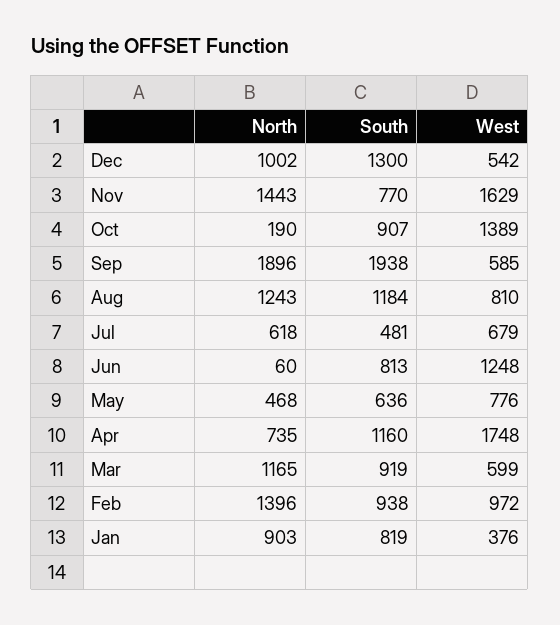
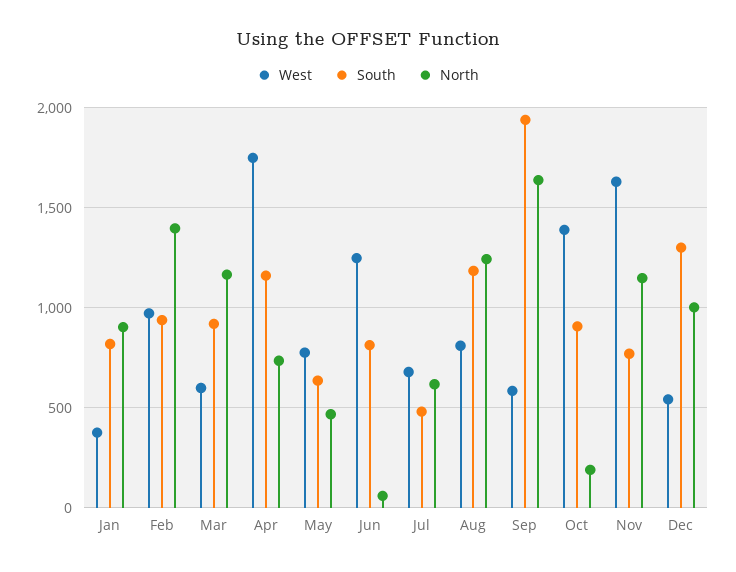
North, Nov: 1443 -> 1150
North, Sep: 1896 -> 1650

